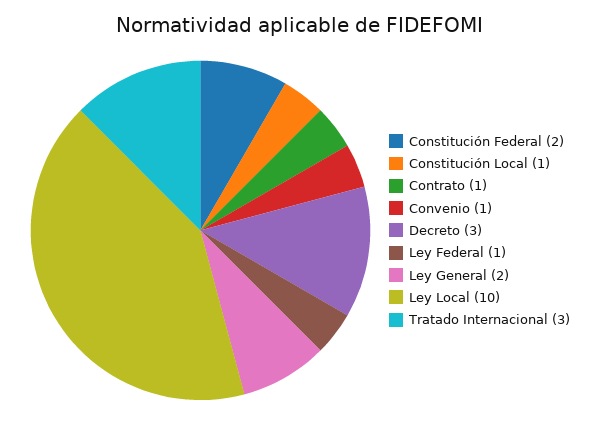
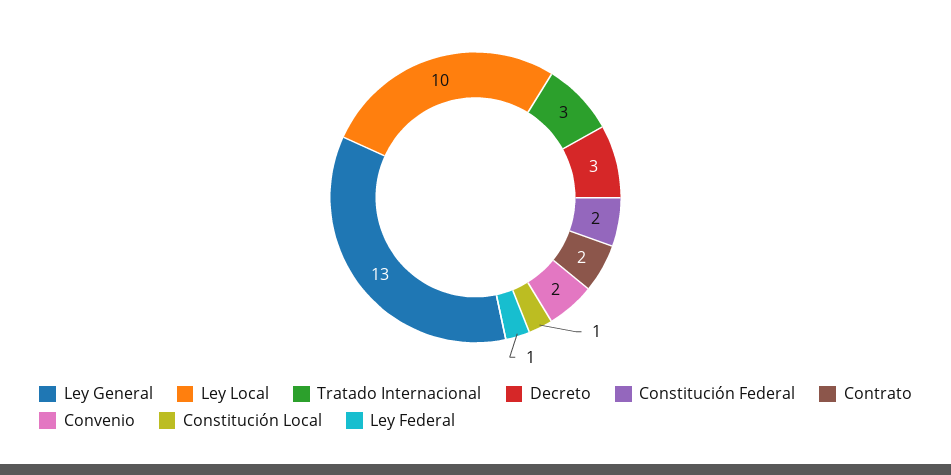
Contrato: 1 -> 2
Convenio: 1 -> 2
Ley General: 2 -> 13

